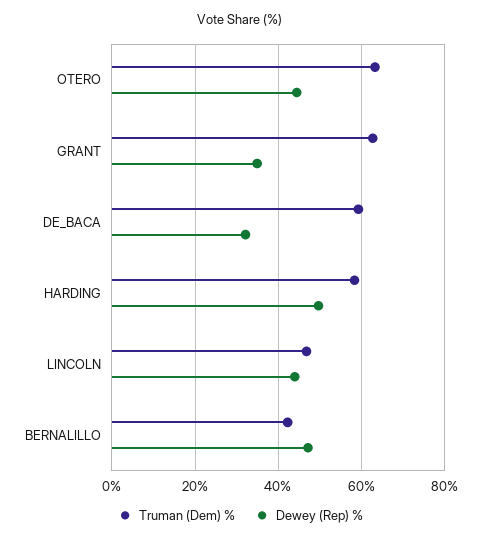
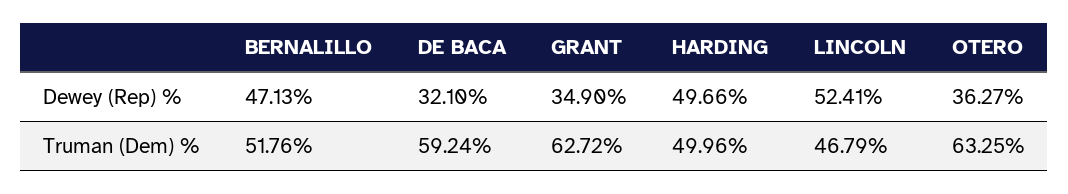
Dewey (Rep) %, OTERO: 44 -> 36.27
Truman (Dem) %, HARDING: 58 -> 49.96
Dewey (Rep) %, LINCOLN: 44 -> 52.41
Truman (Dem) %, BERNALILLO: 42 -> 51.76

